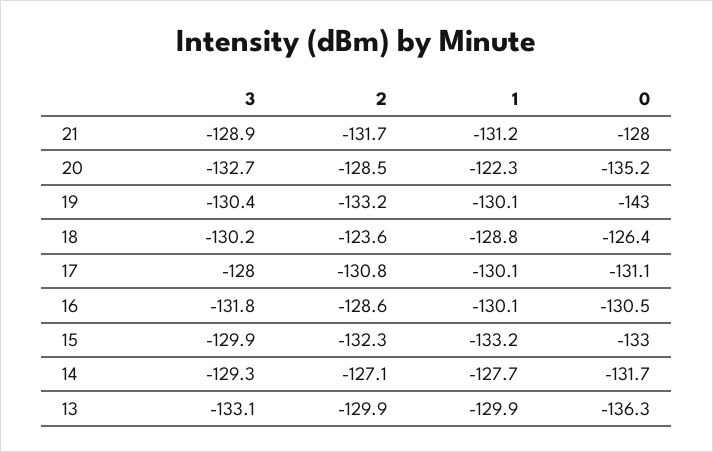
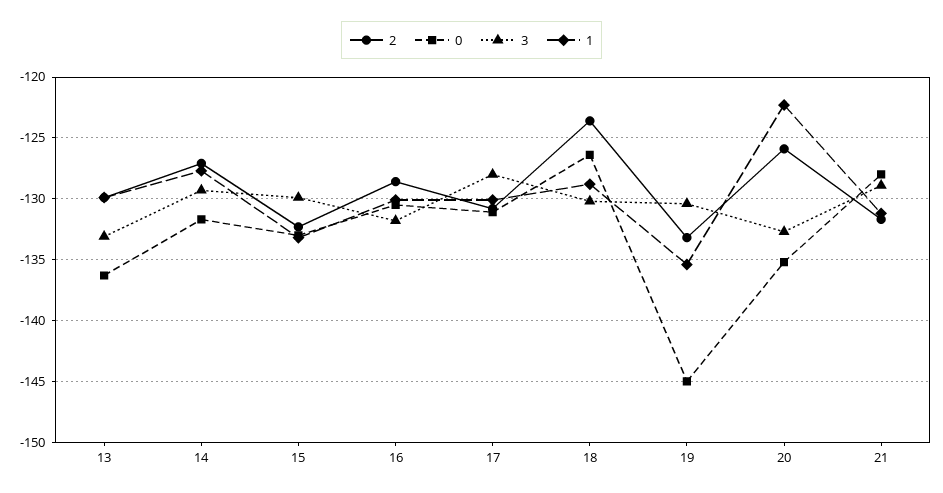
2, 20: -128.5 -> -126
1, 19: -130.1 -> -135.5
0, 19: -143 -> -145

